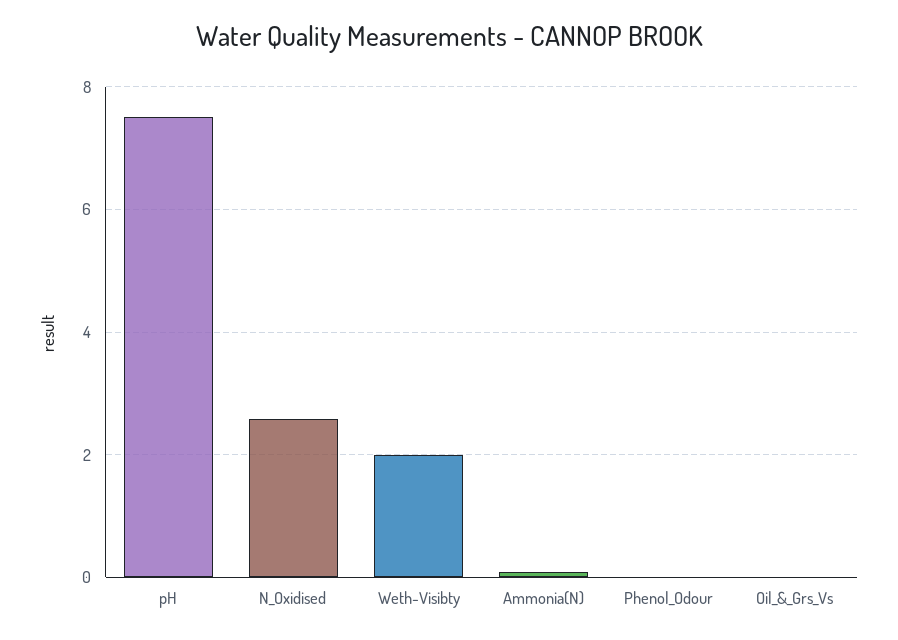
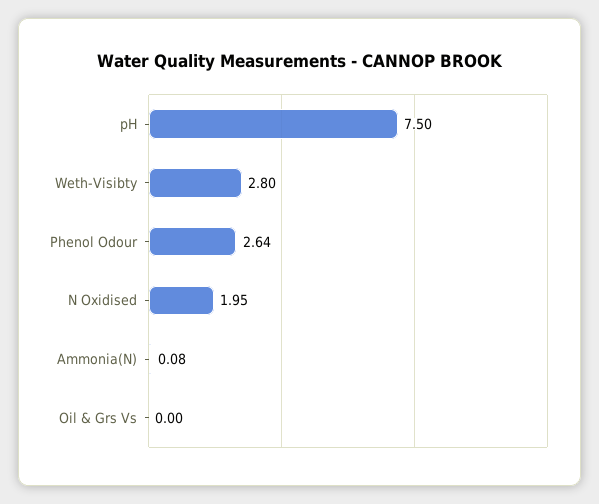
N_Oxidised: 2.6 -> 1.95
Weth-Visibty: 2 -> 2.8
Phenol_Odour: 0 -> 2.64

